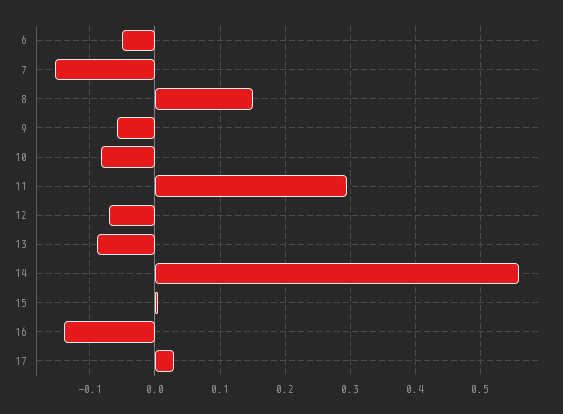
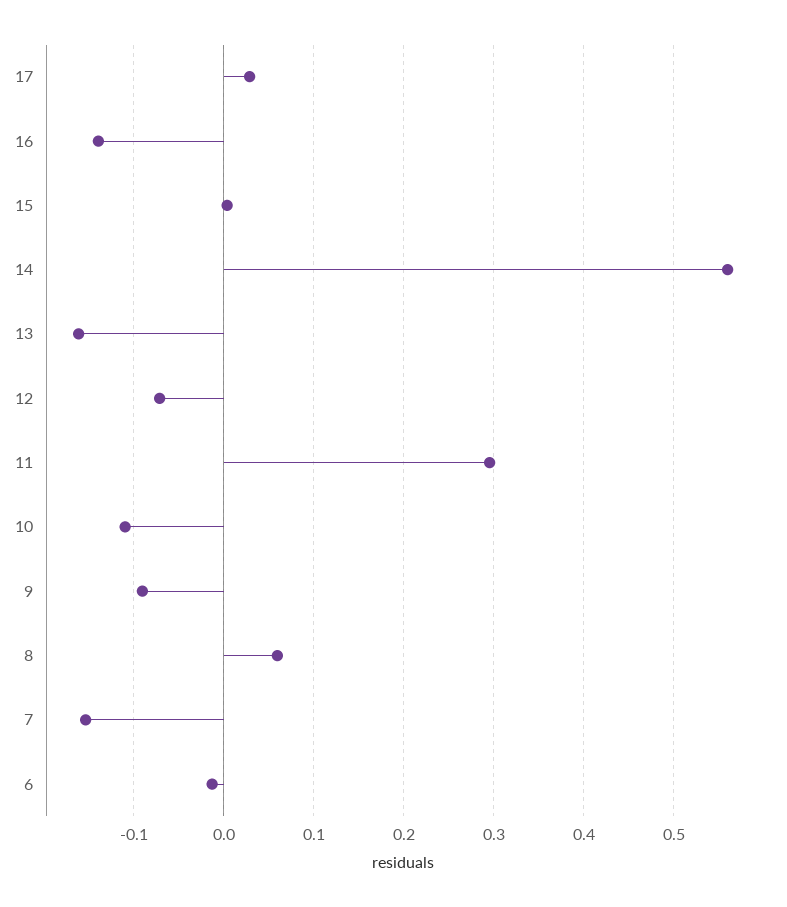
6: -0.05 -> -0.01
8: 0.15 -> 0.06
9: -0.06 -> -0.09
10: -0.08 -> -0.11
13: -0.09 -> -0.16

